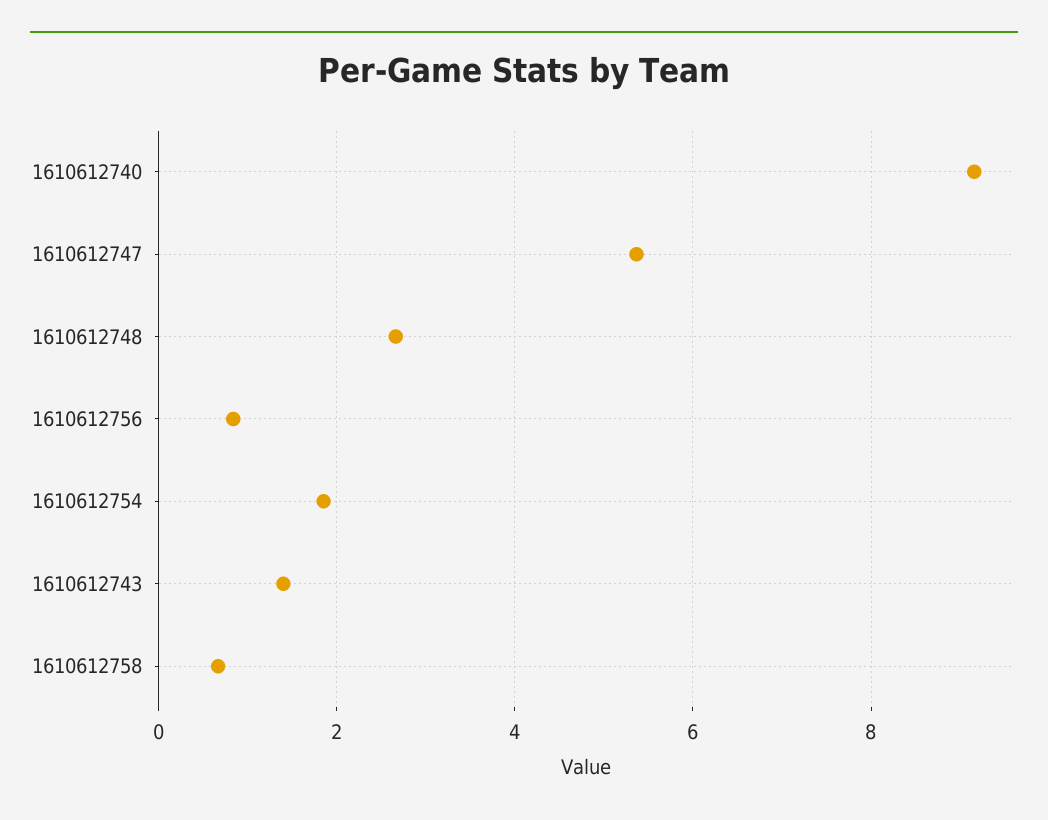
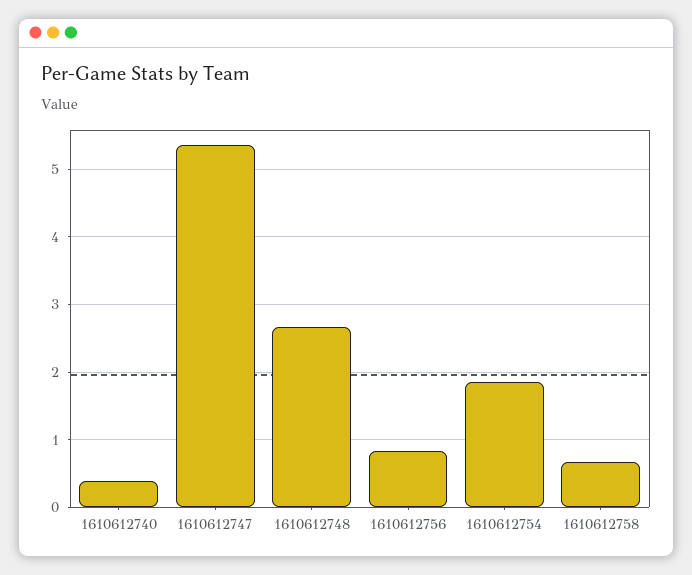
1610612740: 9.2 -> 0.4
1610612743: 1.4 -> none

